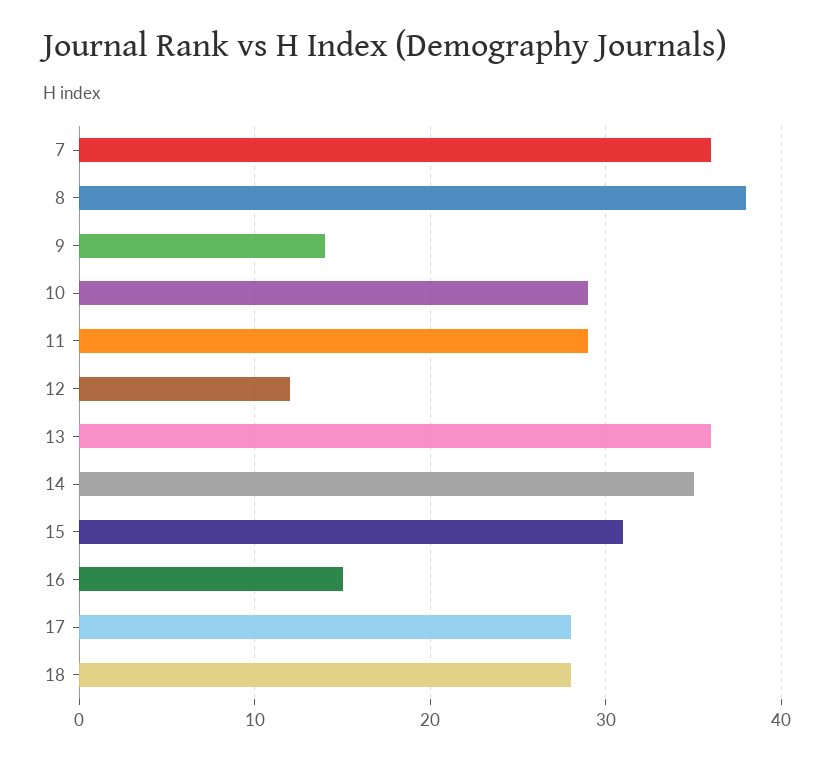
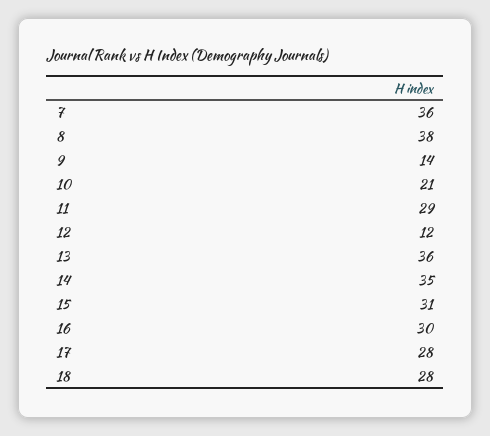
10: 29 -> 21
16: 15 -> 30

